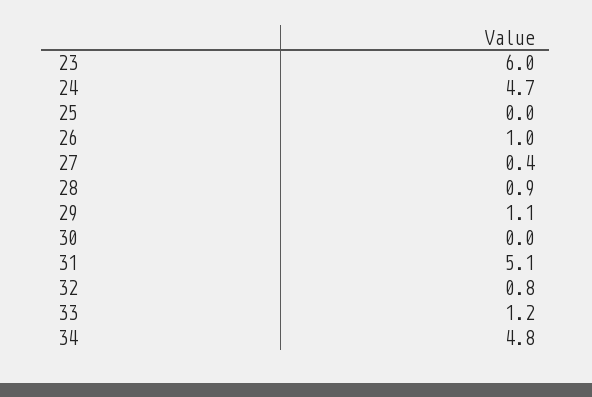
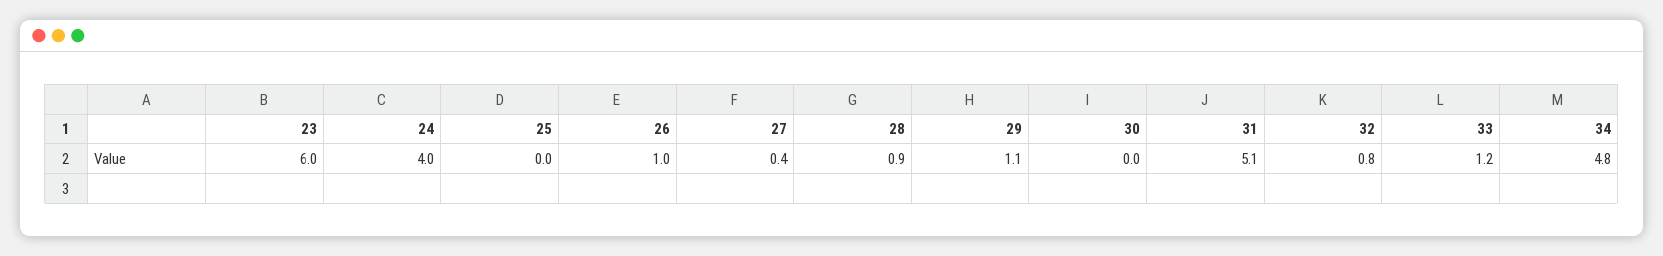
24: 4.7 -> 4

